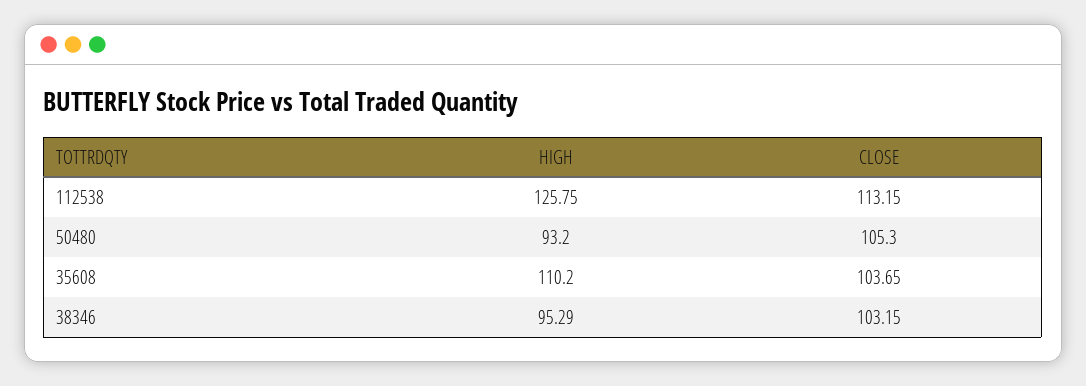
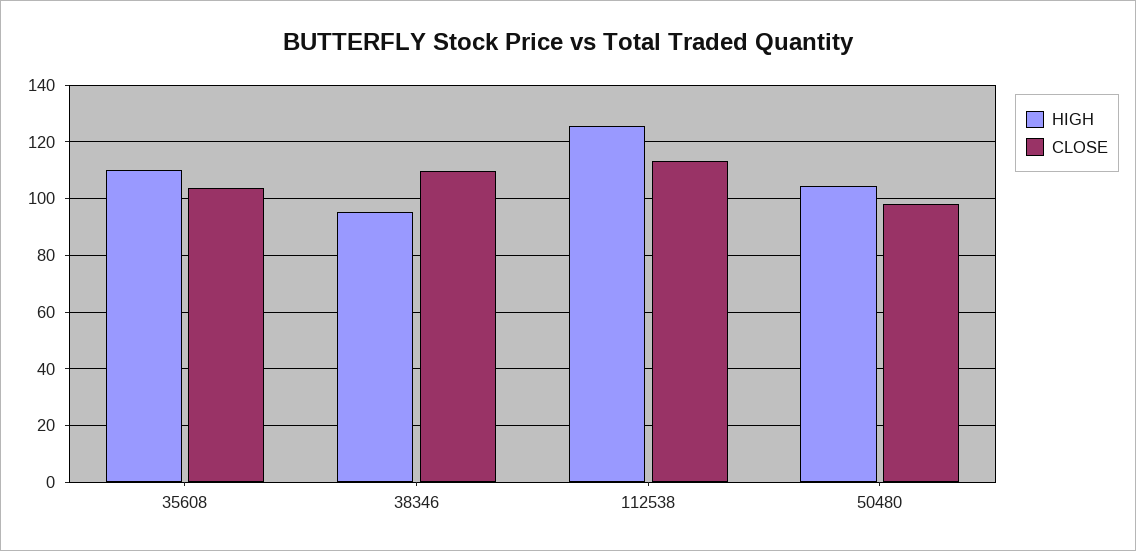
HIGH, 50480: 93.2 -> 105
CLOSE, 50480: 105.3 -> 97.5
CLOSE, 38346: 103.15 -> 110

